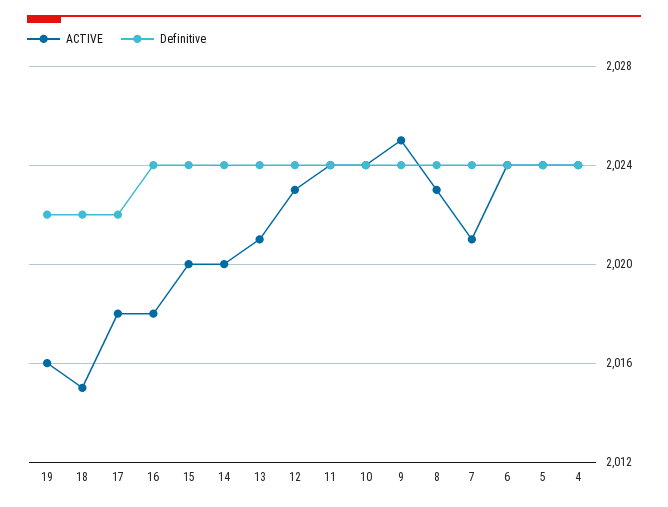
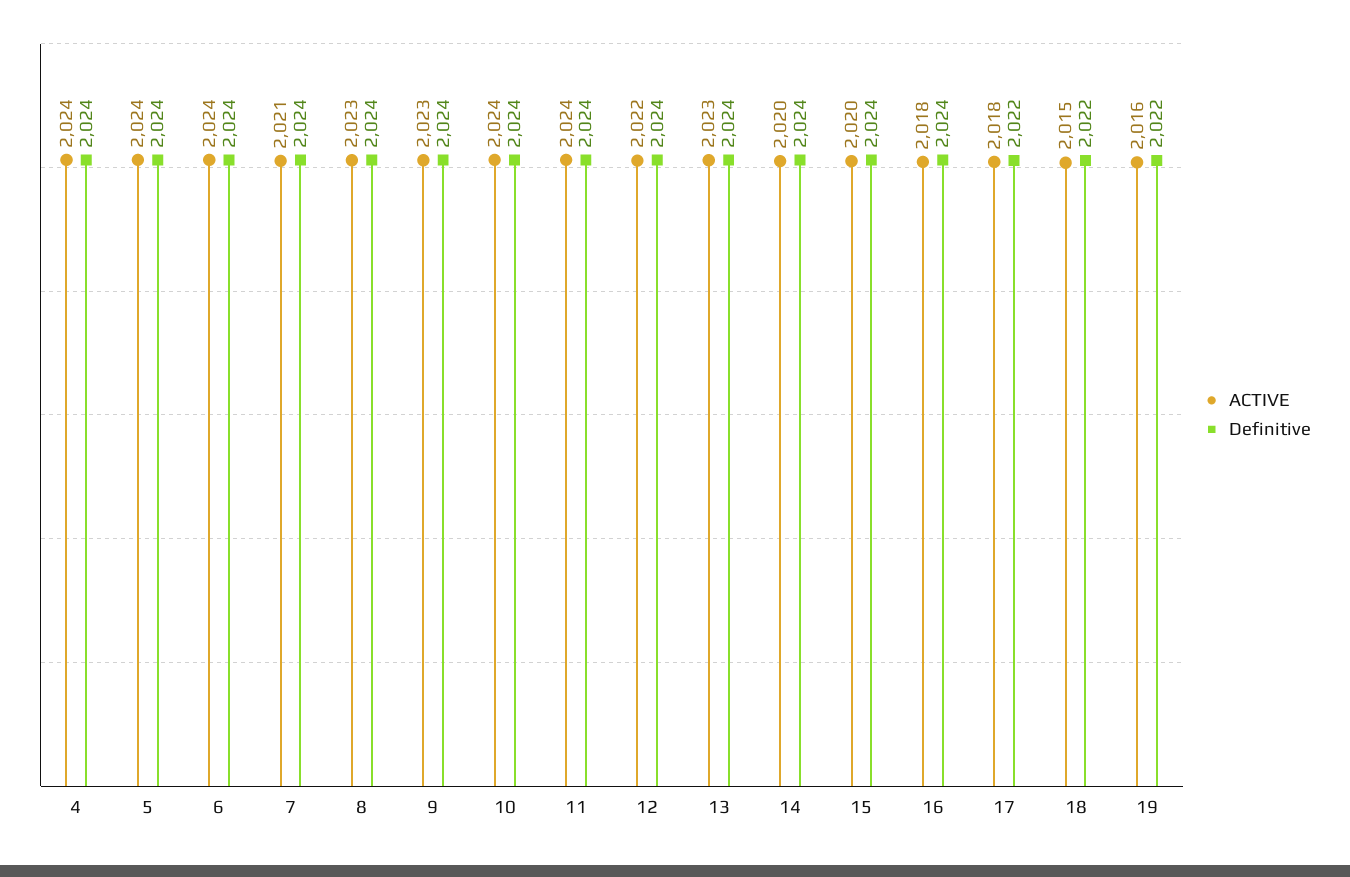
ACTIVE, 13: 2021 -> 2023
ACTIVE, 12: 2023 -> 2022
ACTIVE, 9: 2025 -> 2023

